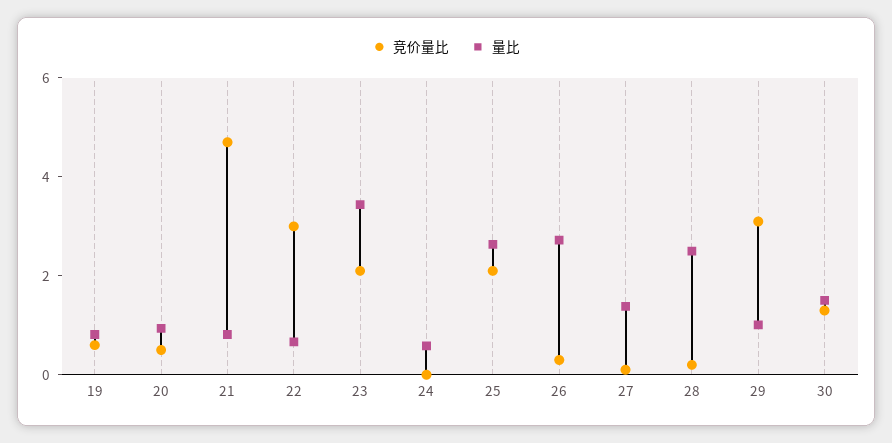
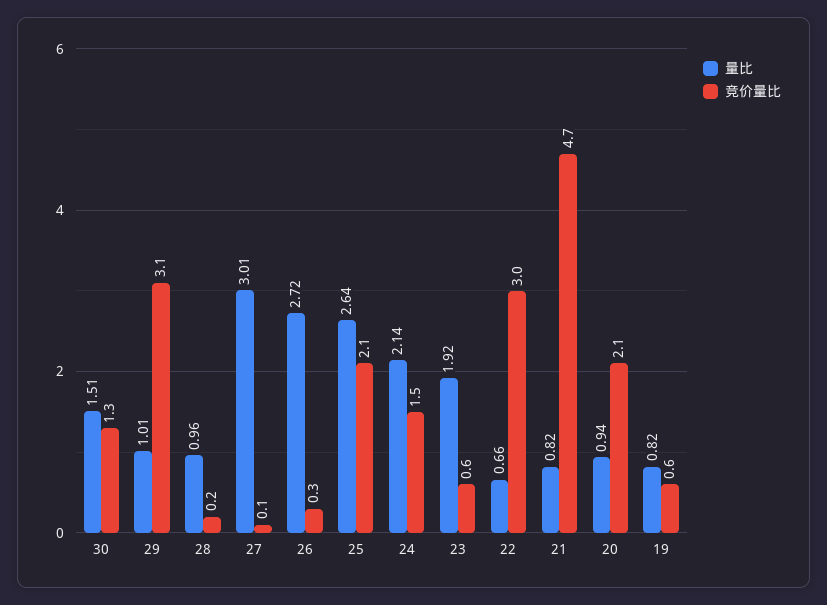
竞价量比, 20: 0.5 -> 2.1
竞价量比, 23: 2 -> 0.6
量比, 23: 3.5 -> 1.92
竞价量比, 24: 0 -> 1.5
量比, 24: 0.5 -> 2.14
量比, 27: 1.5 -> 3.01
量比, 28: 2.5 -> 0.96

